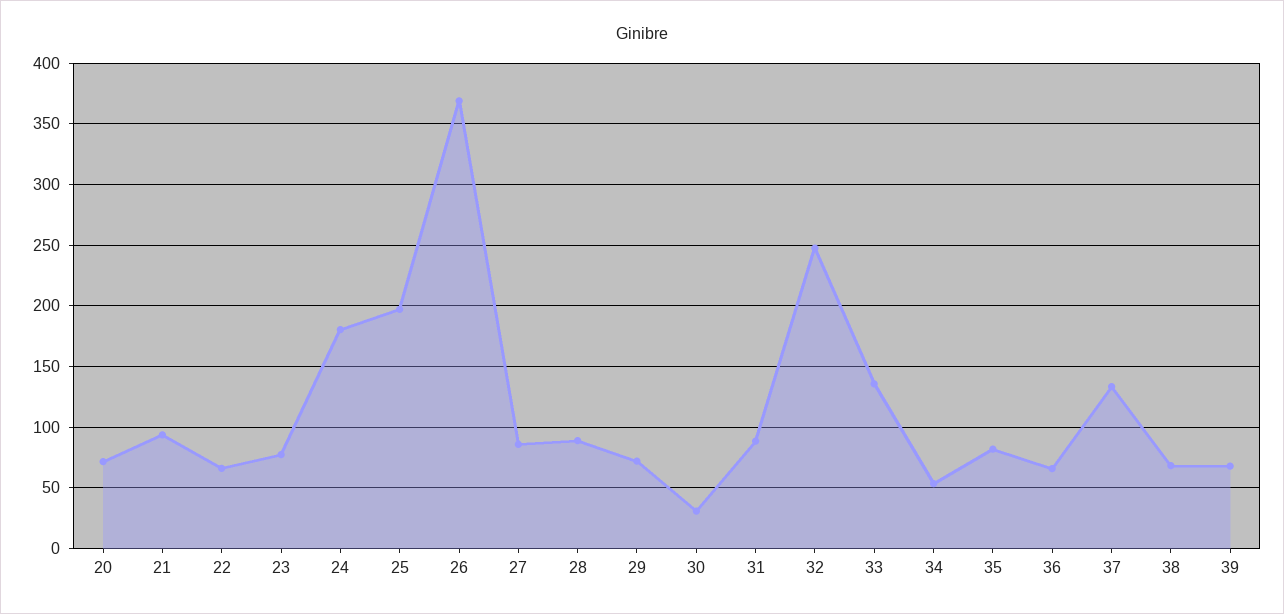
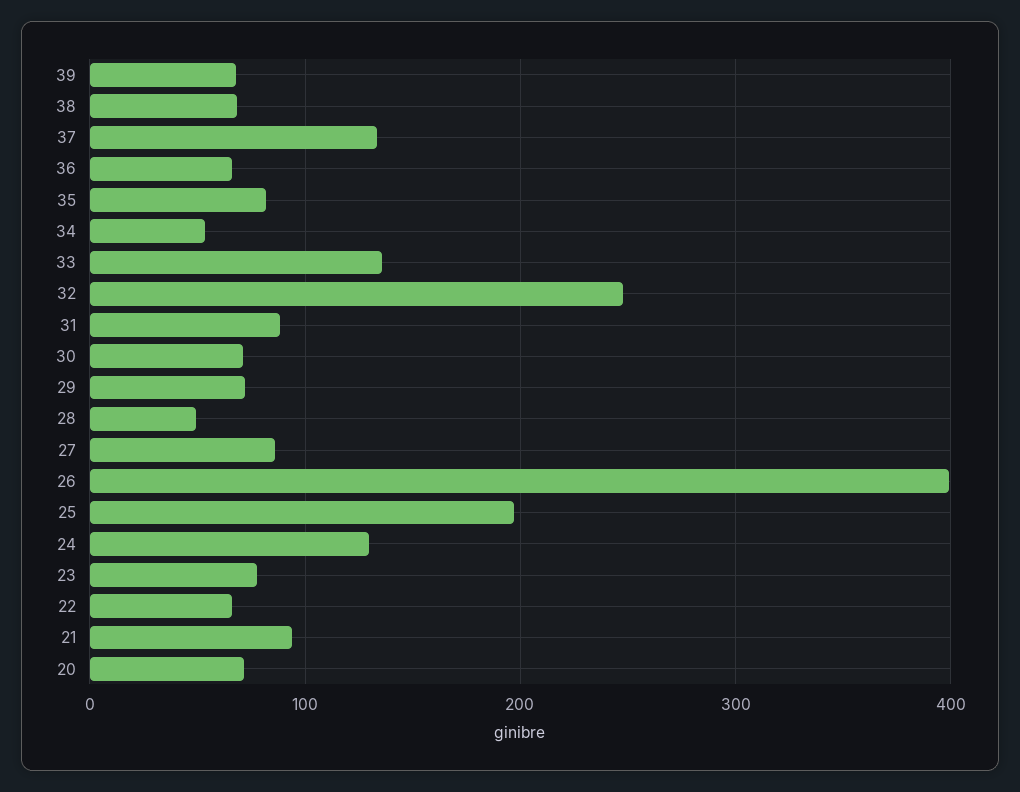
24: 180 -> 130
26: 370 -> 400
28: 90 -> 50
30: 30 -> 70

